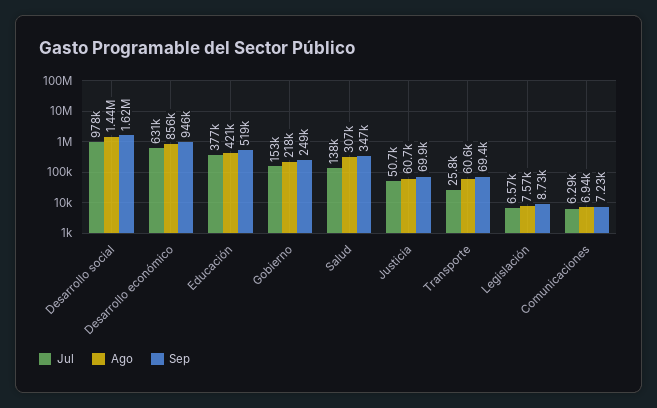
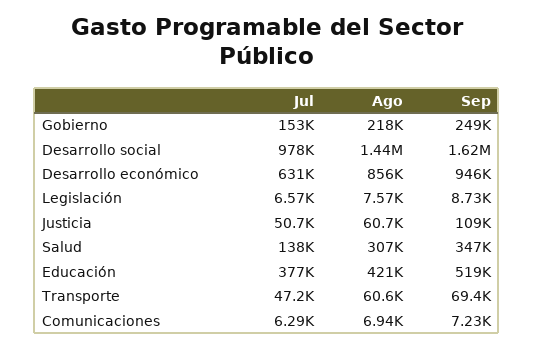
Sep, Justicia: 69900 -> 109000
Jul, Transporte: 25800 -> 47200

